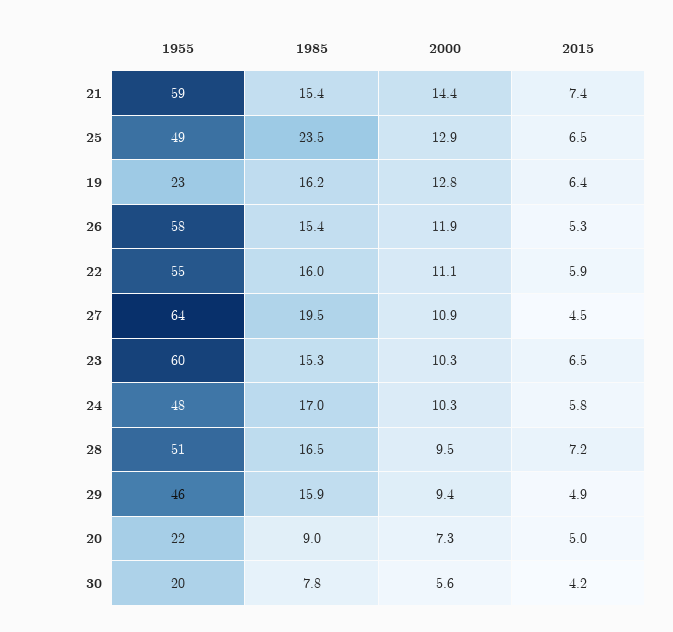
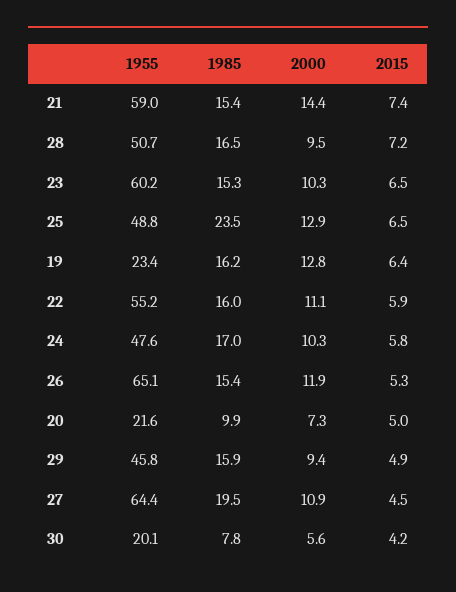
1955, 26: 58 -> 65.1
1985, 20: 9 -> 9.9

